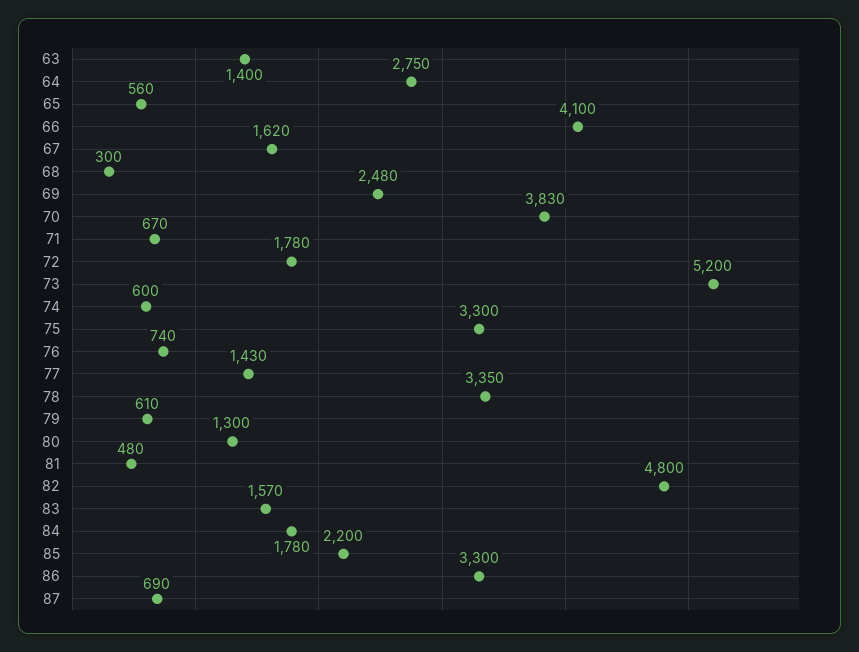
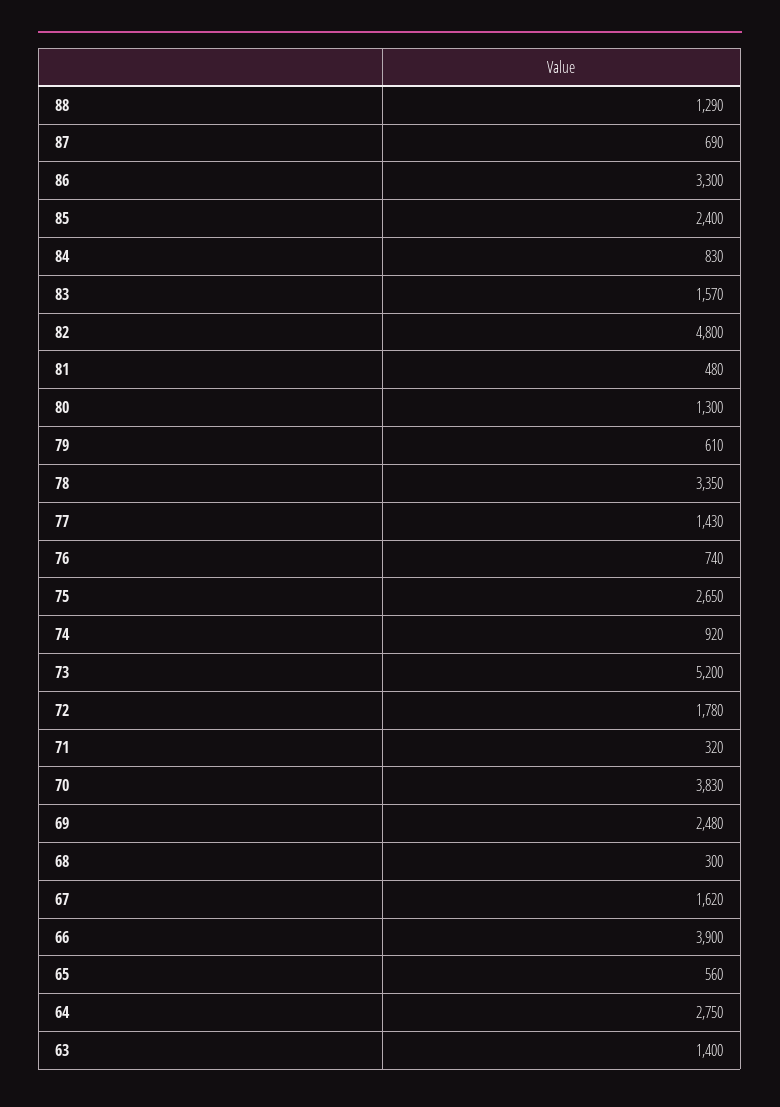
66: 4100 -> 3900
71: 670 -> 320
74: 600 -> 920
75: 3300 -> 2650
84: 1780 -> 830
85: 2200 -> 2400
88: none -> 1290

